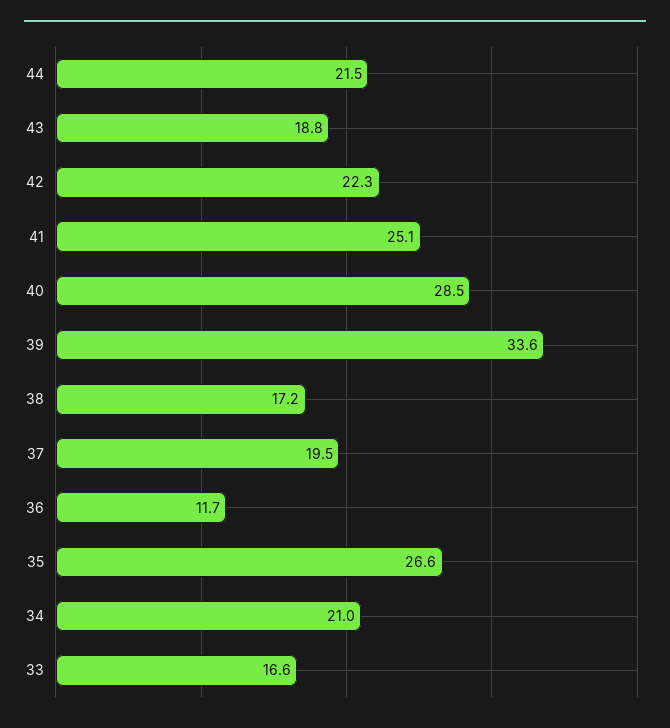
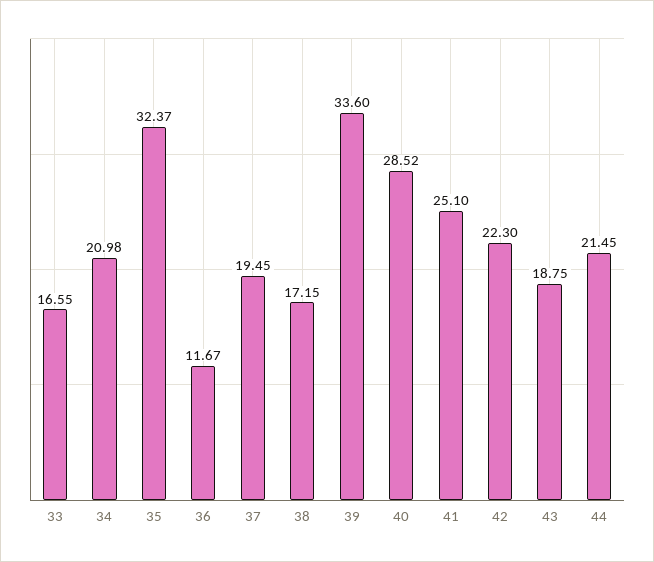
35: 26.6 -> 32.37

